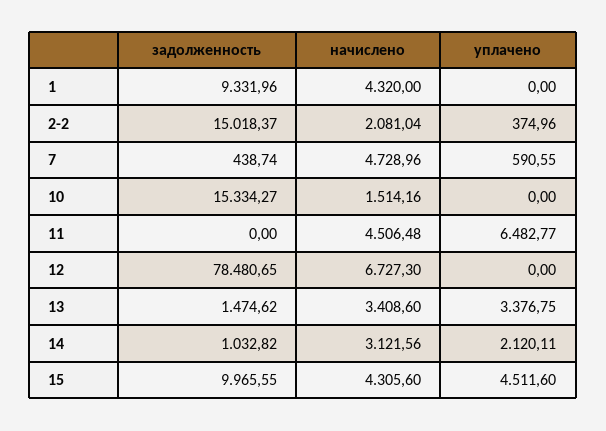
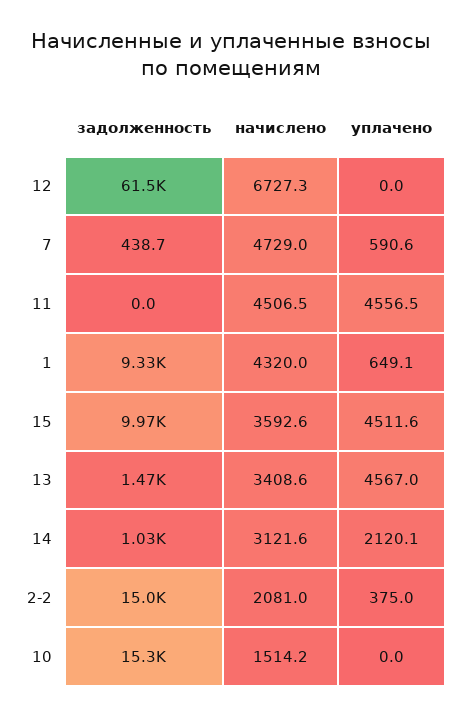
уплачено, 1: 0 -> 649.1
уплачено, 11: 6482.77 -> 4556.5
задолженность, 12: 78480.65 -> 61500
уплачено, 13: 3376.75 -> 4567
начислено, 15: 4305.6 -> 3592.6

